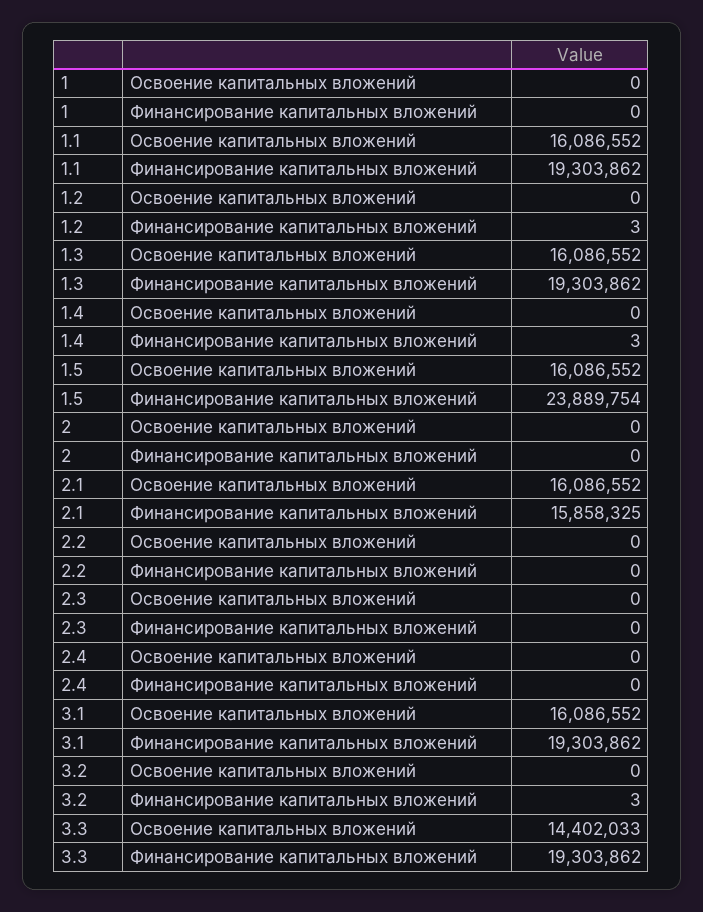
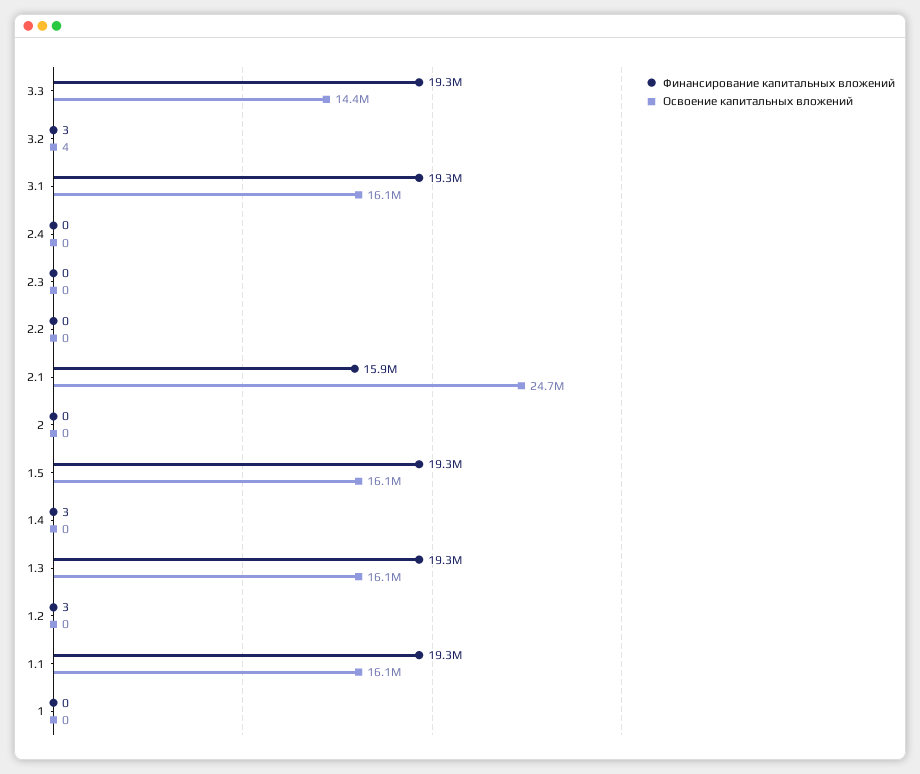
Финансирование капитальных вложений, 1.5: 23889754 -> 19300000
Освоение капитальных вложений, 2.1: 16086552 -> 24700000
Освоение капитальных вложений, 3.2: 0 -> 4

